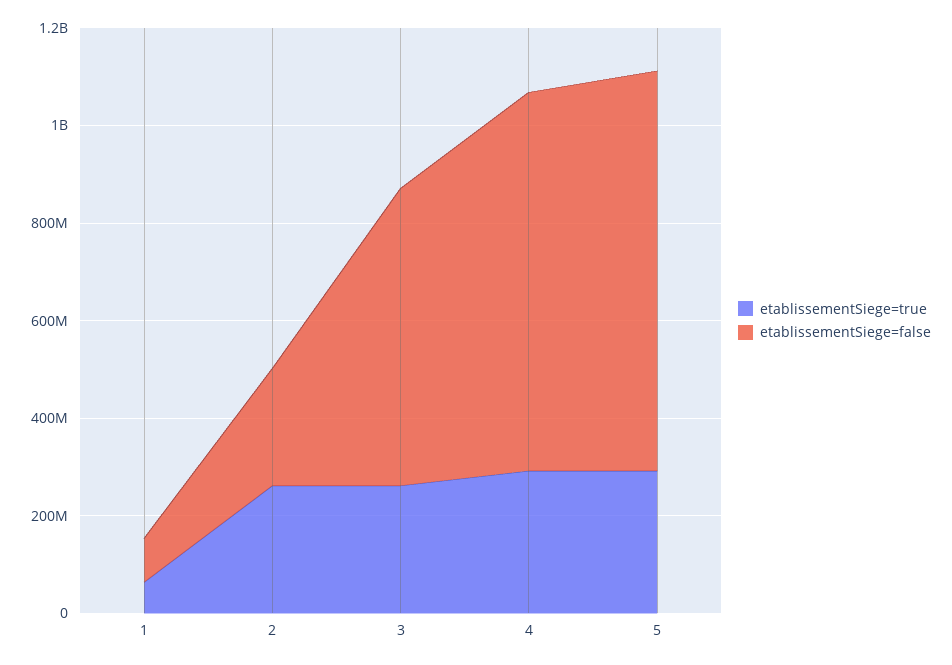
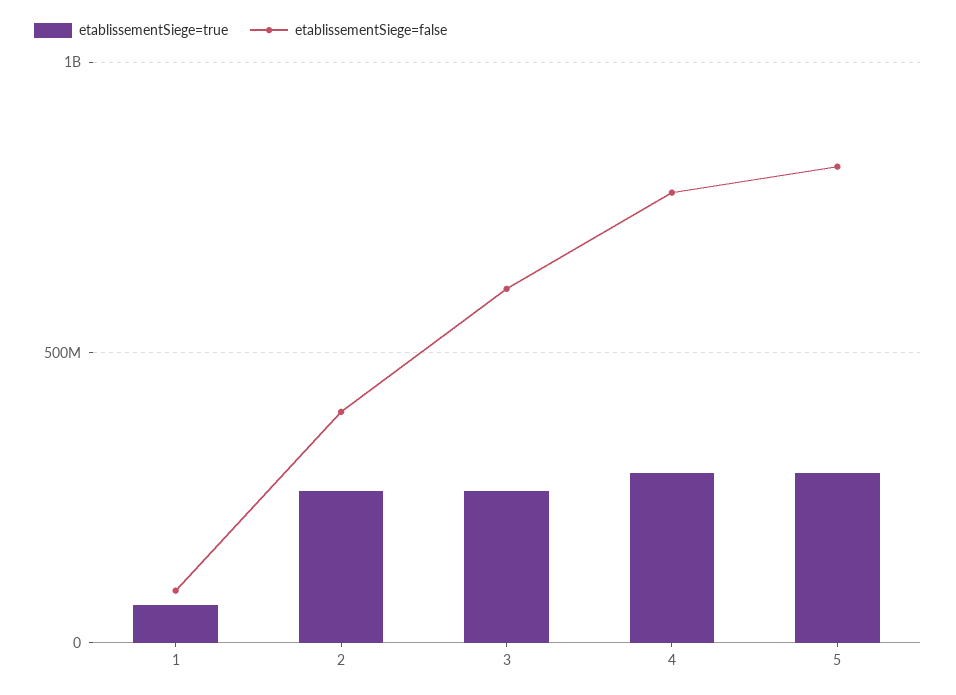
etablissementSiege=false, 2: 250000000 -> 400000000

